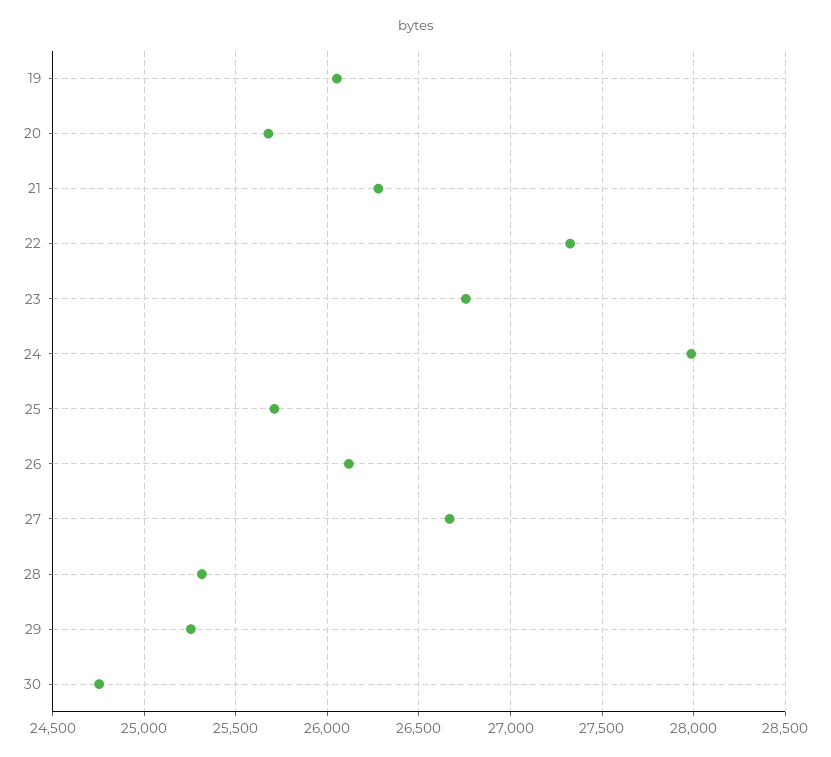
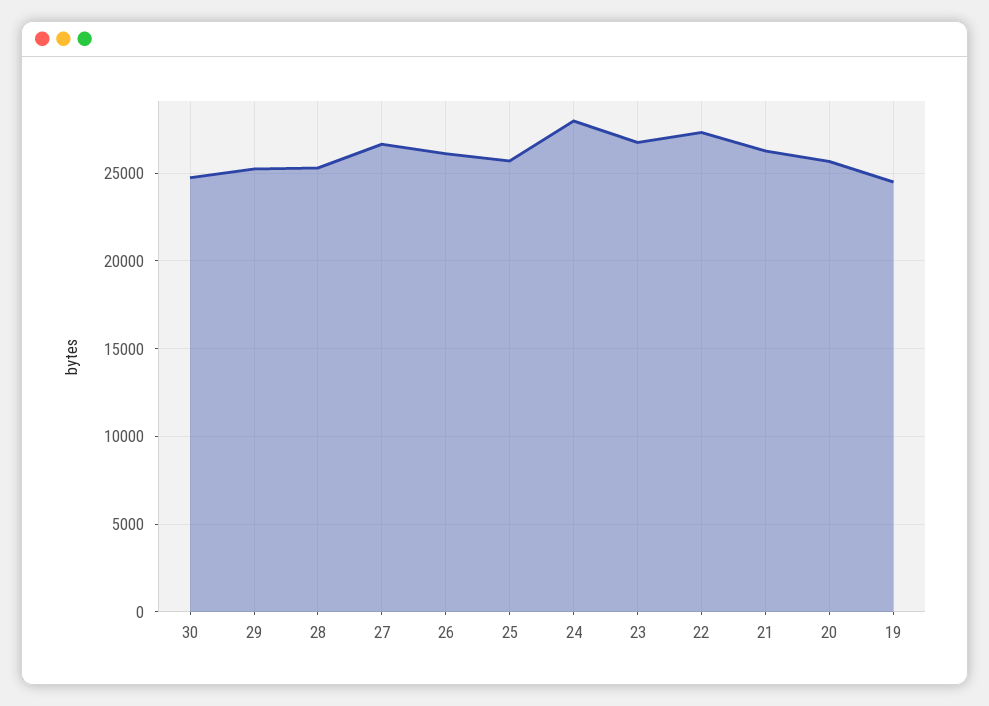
19: 26050 -> 24500

